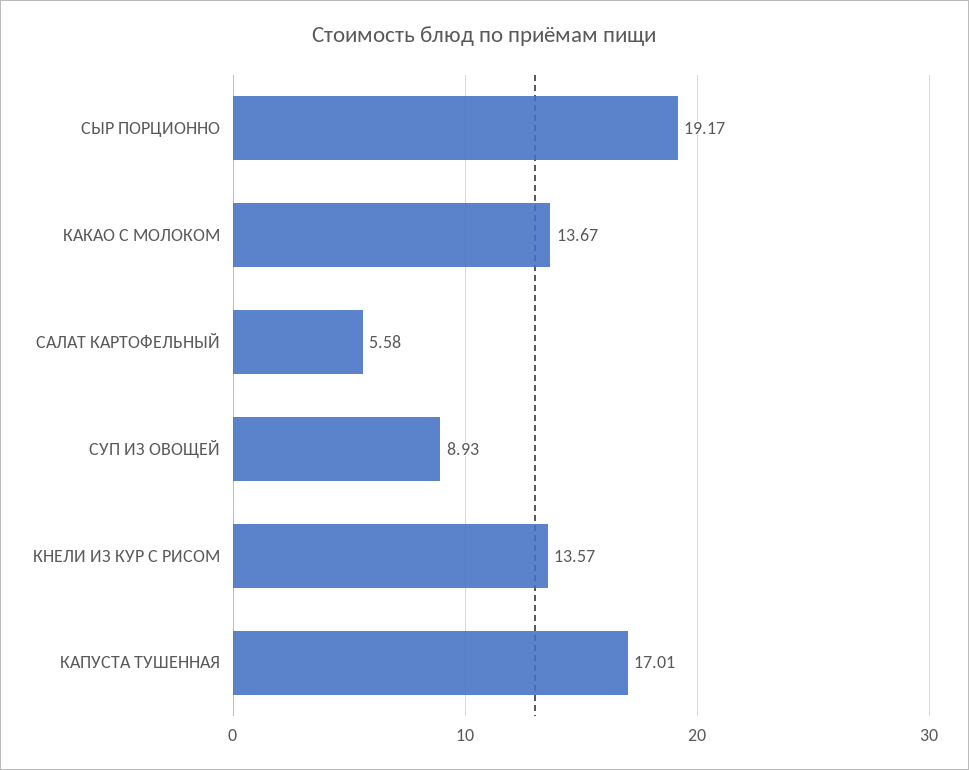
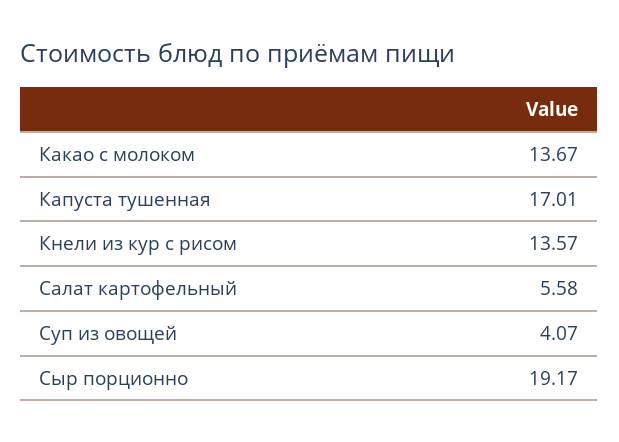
СУП ИЗ ОВОЩЕЙ: 8.93 -> 4.07

